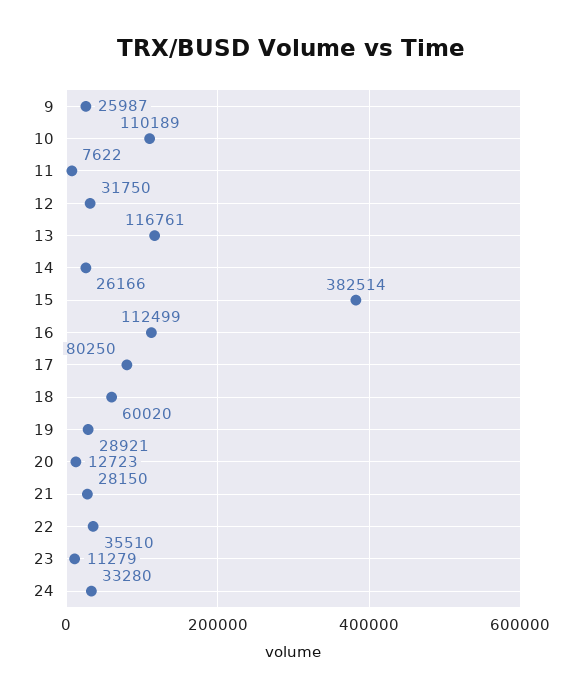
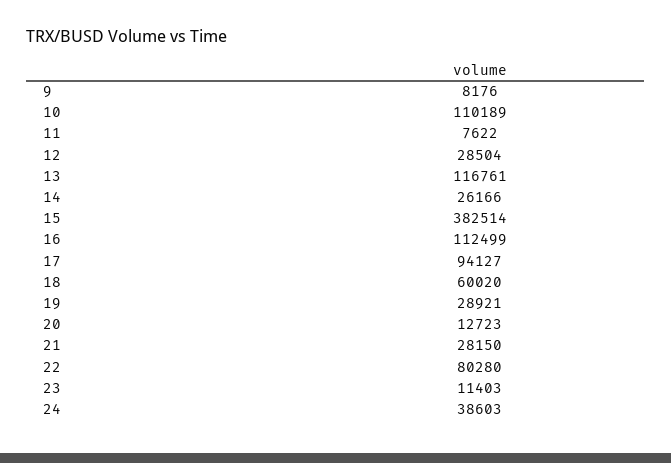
9: 25987 -> 8176
12: 31750 -> 28504
17: 80250 -> 94127
22: 35510 -> 80280
23: 11279 -> 11403
24: 33280 -> 38603

